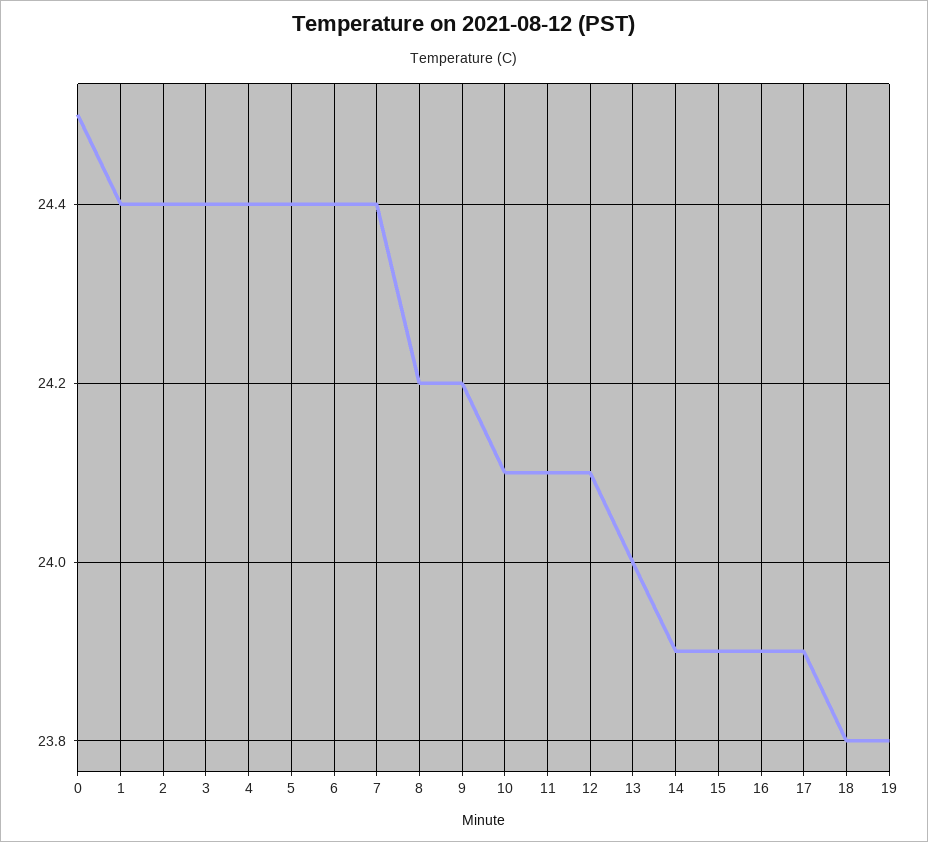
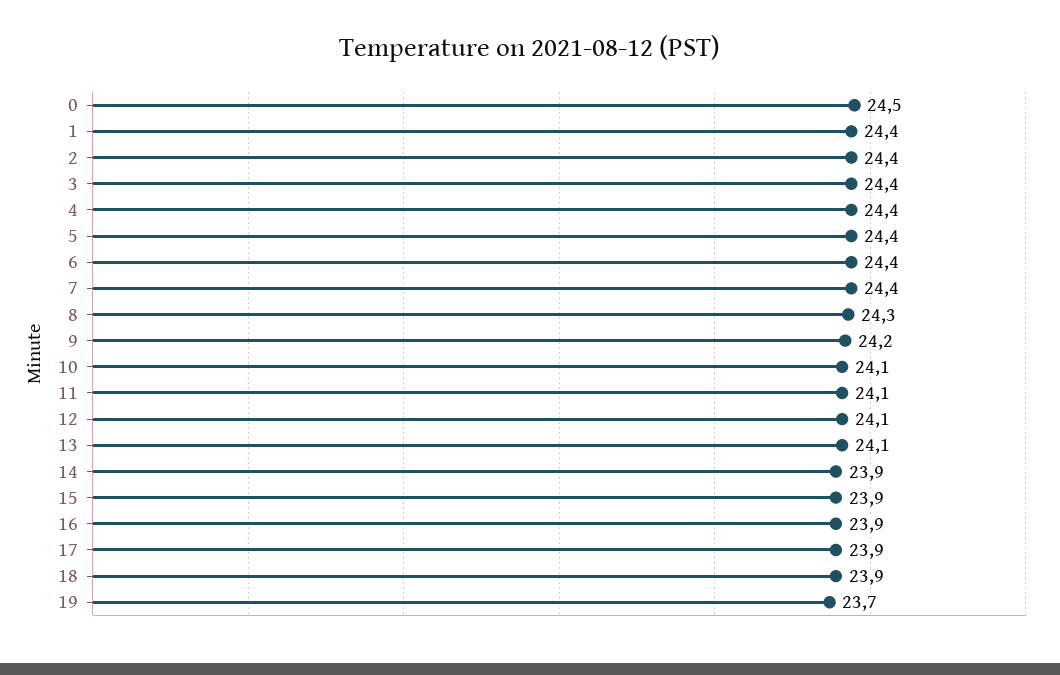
8: 24.2 -> 24.3
13: 24 -> 24.1
18: 23.8 -> 23.9
19: 23.8 -> 23.7

